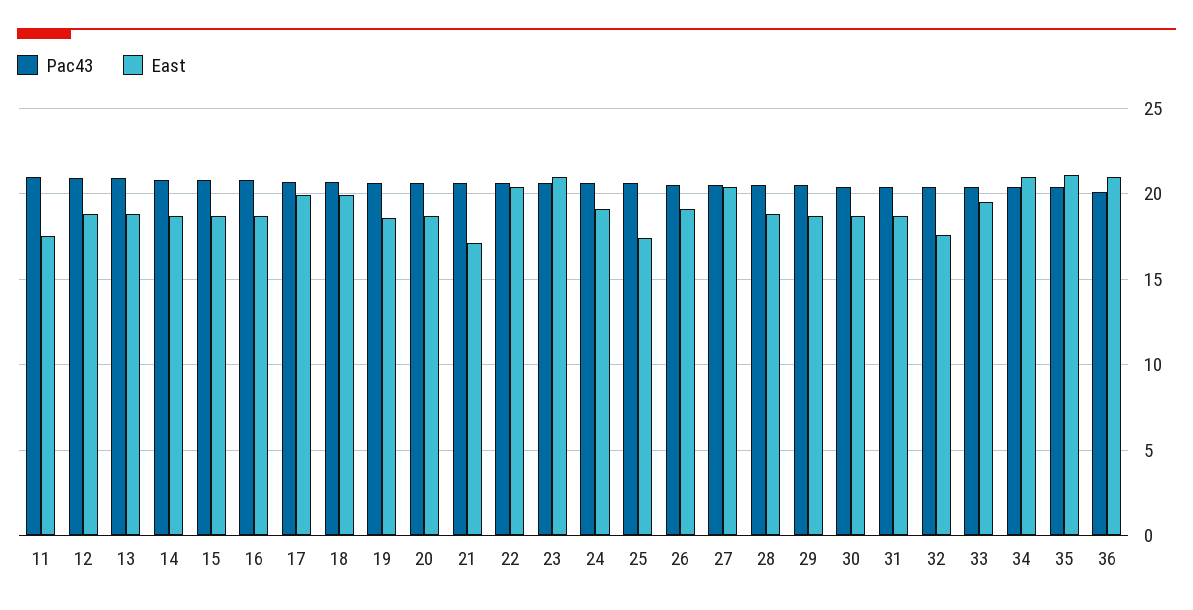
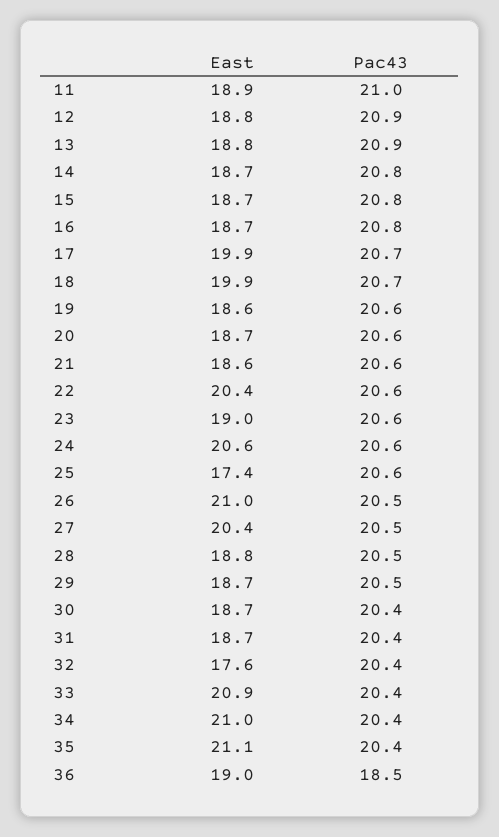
East, 11: 17.5 -> 18.9
East, 21: 17 -> 18.6
East, 23: 21 -> 19
East, 24: 19 -> 20.6
East, 26: 19 -> 21
East, 33: 19.5 -> 20.9
Pac43, 36: 20 -> 18.5
East, 36: 21 -> 19

